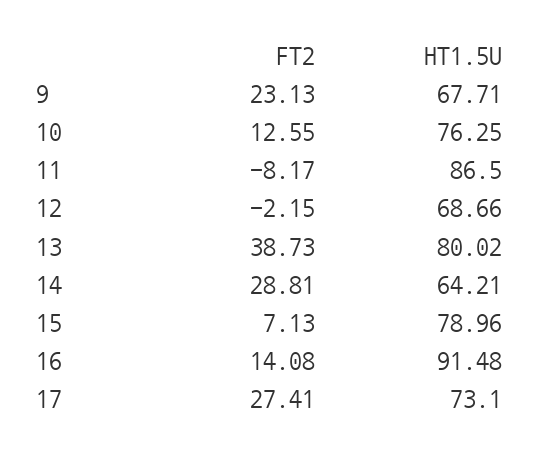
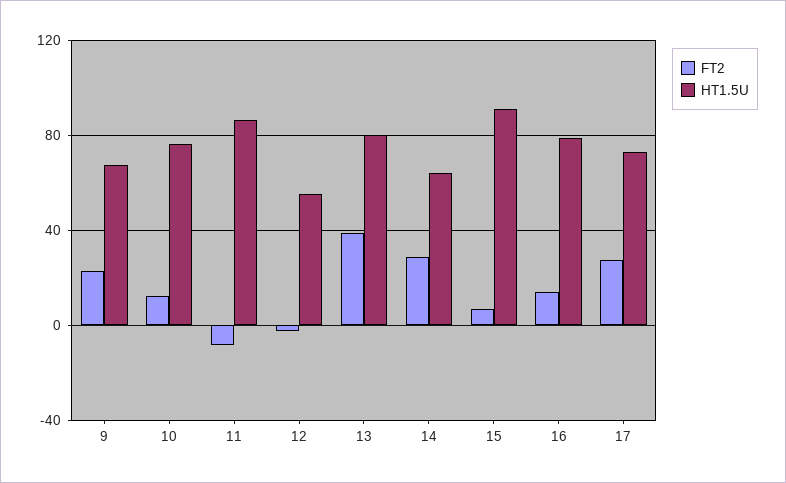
HT1.5U, 12: 68.66 -> 55
HT1.5U, 15: 78.96 -> 90
HT1.5U, 16: 91.48 -> 80

